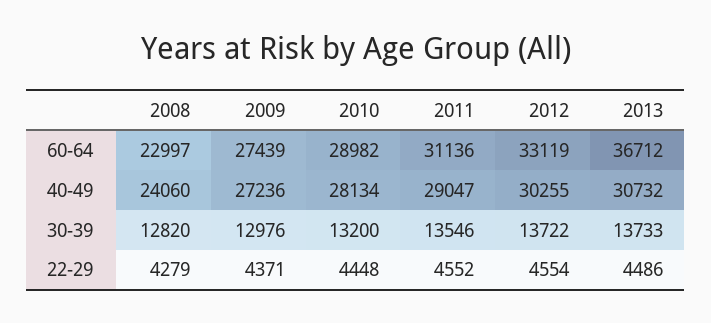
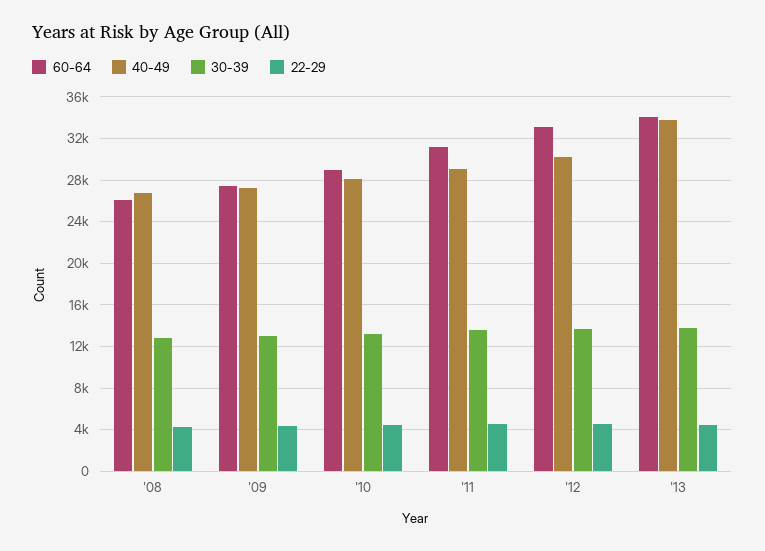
60-64, 2008: 22997 -> 26000
60-64, 2013: 36712 -> 34000
40-49, 2008: 24060 -> 27000
40-49, 2013: 30732 -> 34000

